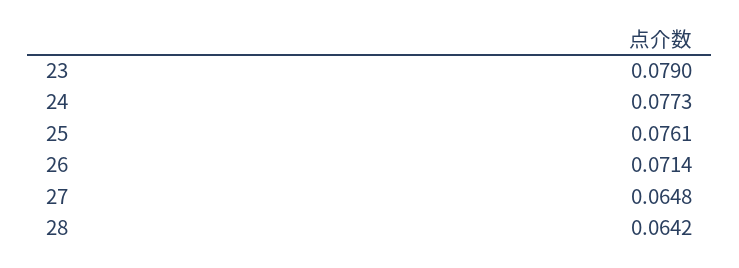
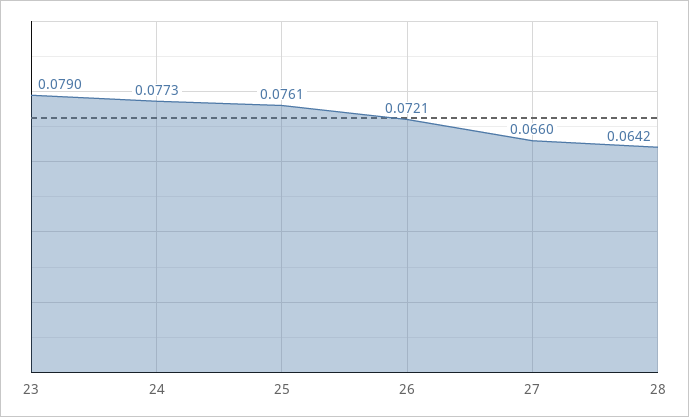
26: 0.0714 -> 0.0721
27: 0.0648 -> 0.066

